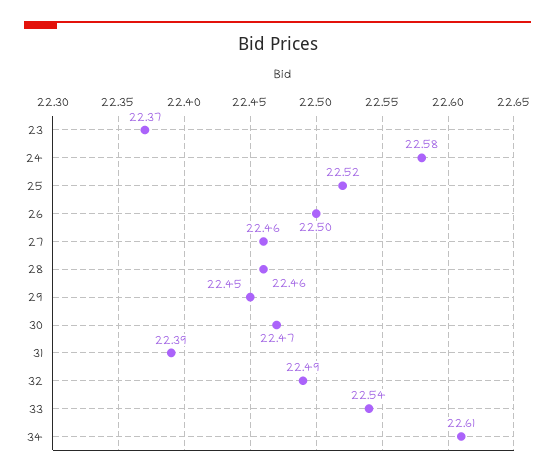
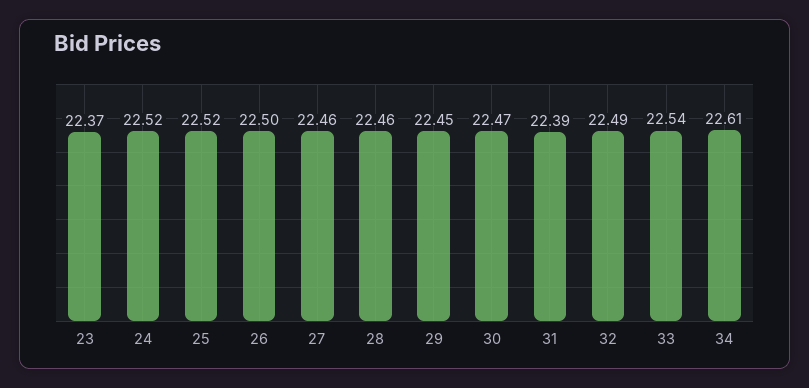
24: 22.58 -> 22.52

